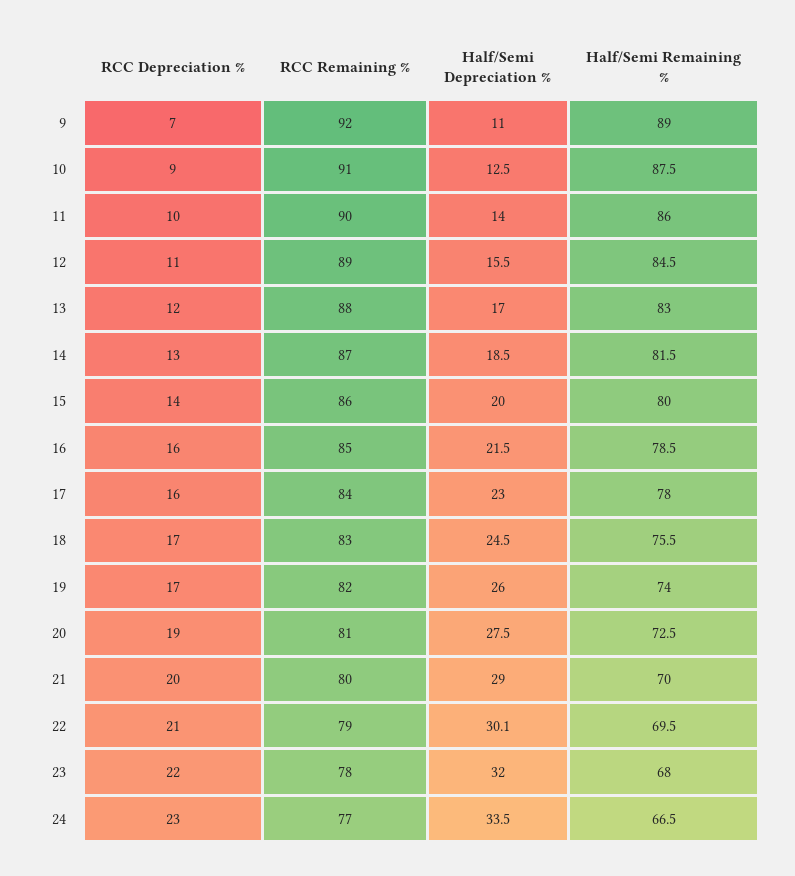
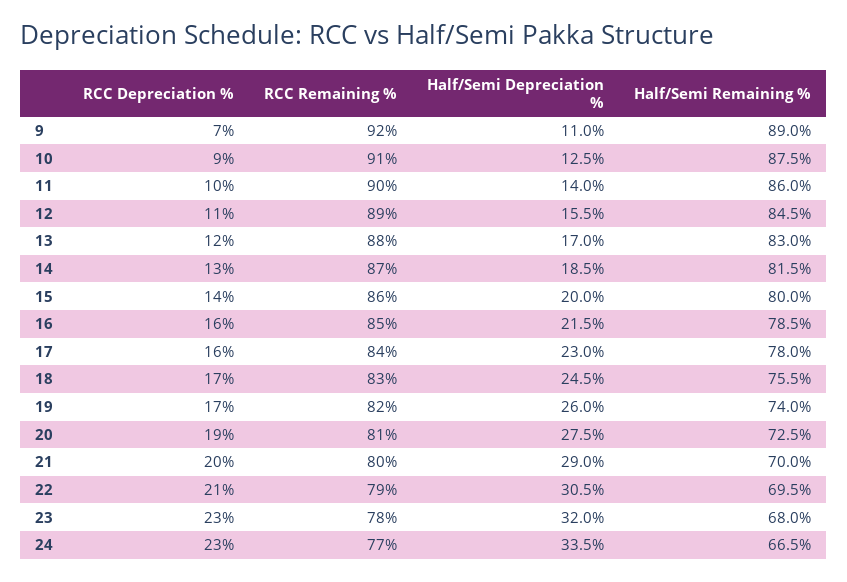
Half/Semi Depreciation %, 22: 30.1 -> 30.5
RCC Depreciation %, 23: 22 -> 23

